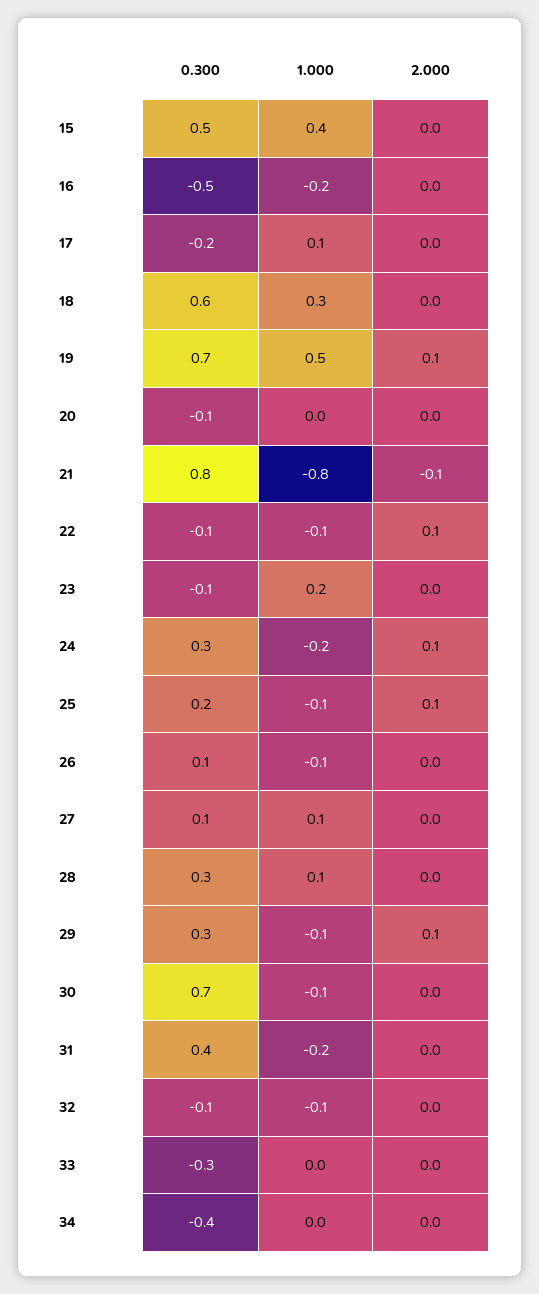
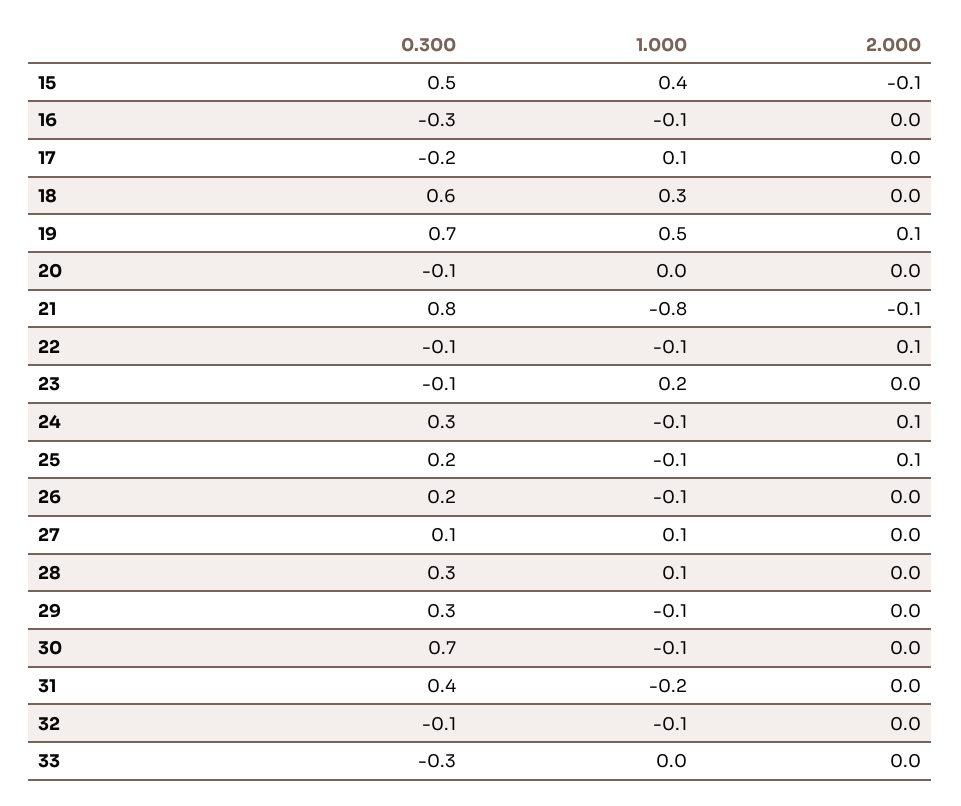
2.000, 15: 0 -> -0.1
0.300, 16: -0.5 -> -0.3
1.000, 16: -0.2 -> -0.1
1.000, 24: -0.2 -> -0.1
0.300, 26: 0.1 -> 0.2
2.000, 29: 0.1 -> 0
0.300, 34: -0.4 -> none
1.000, 34: 0 -> none
2.000, 34: 0 -> none

